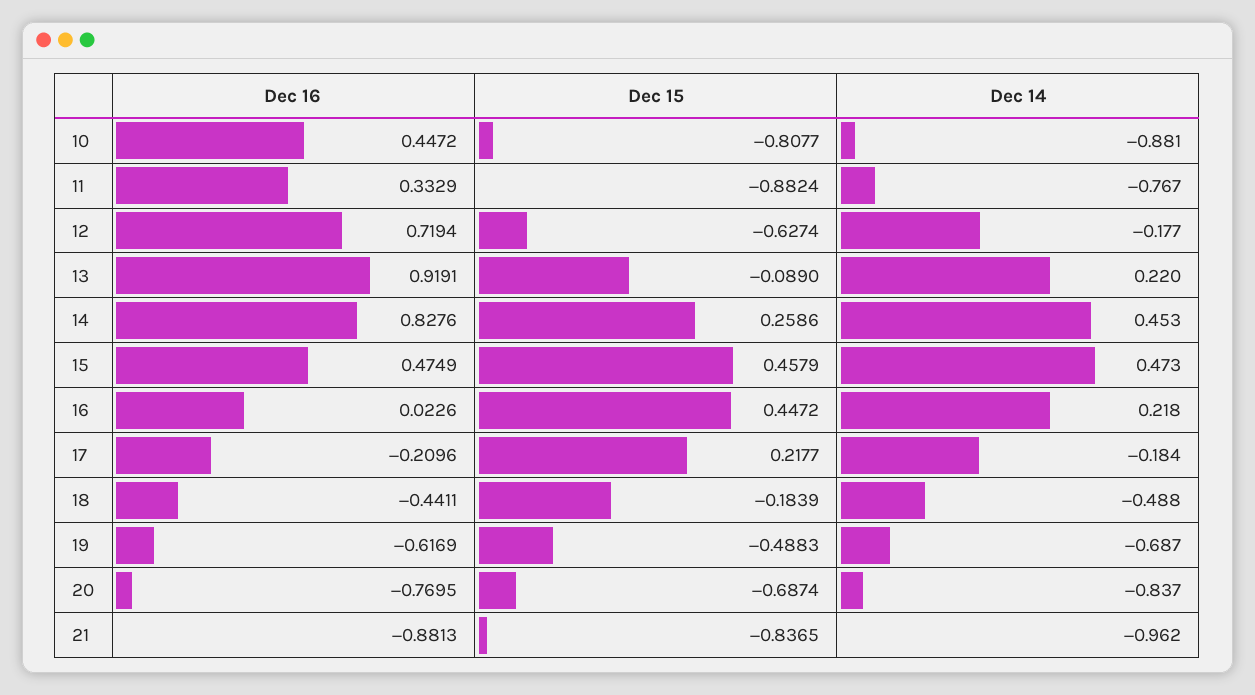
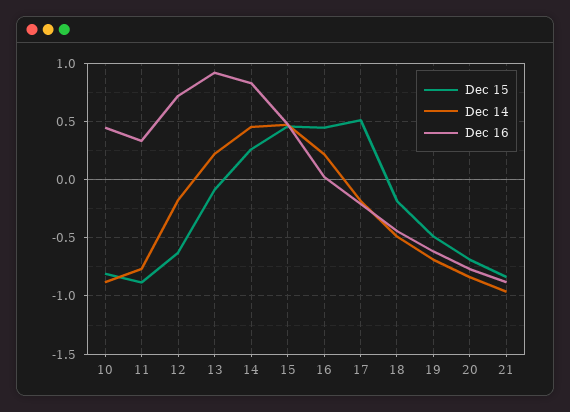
Dec 15, 17: 0.2177 -> 0.5

